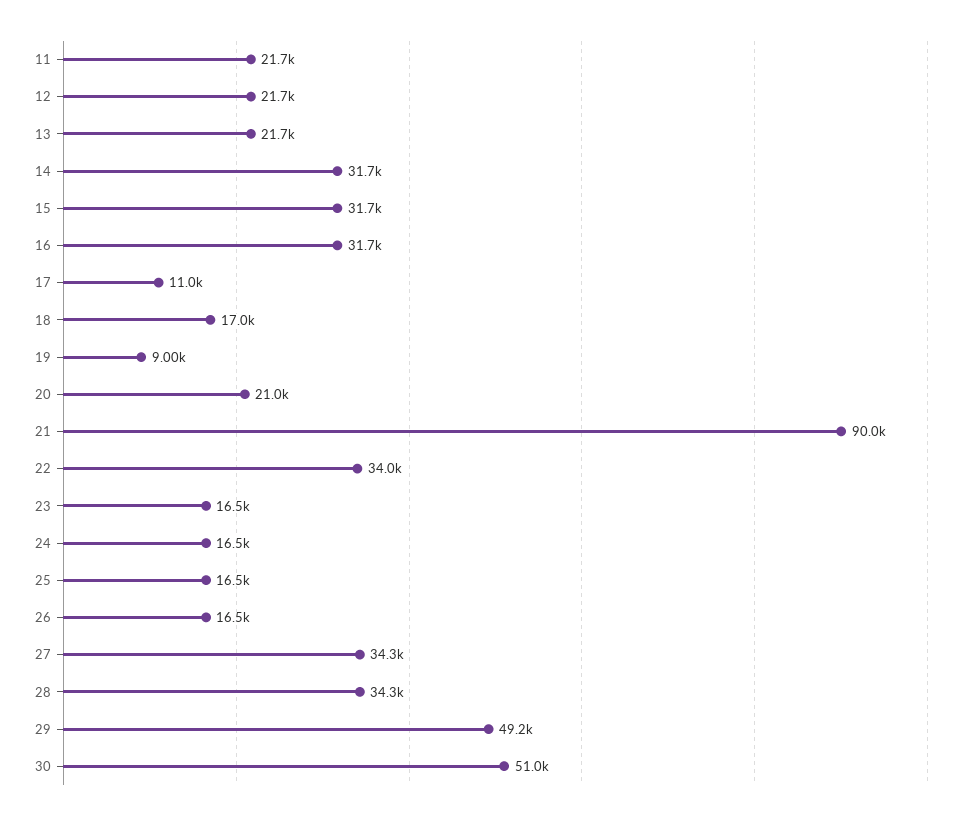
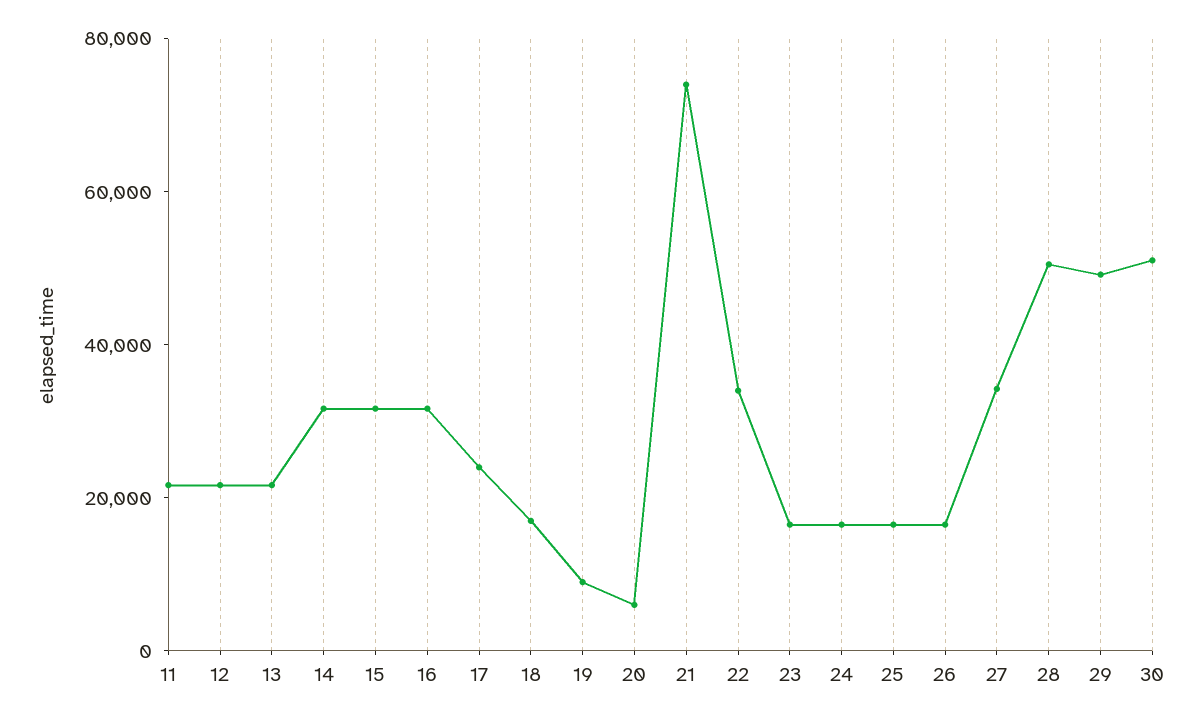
17: 11000 -> 25000
20: 21000 -> 5000
21: 90000 -> 75000
28: 34300 -> 50000

